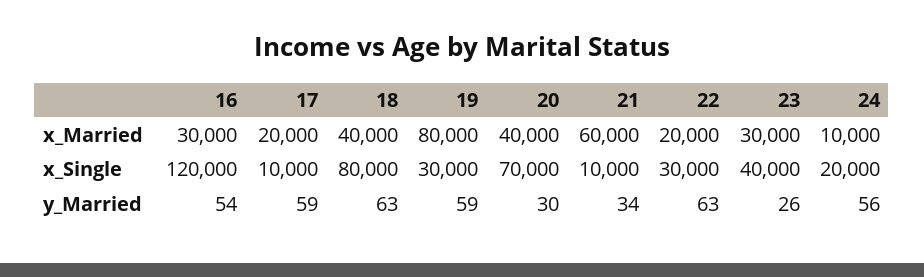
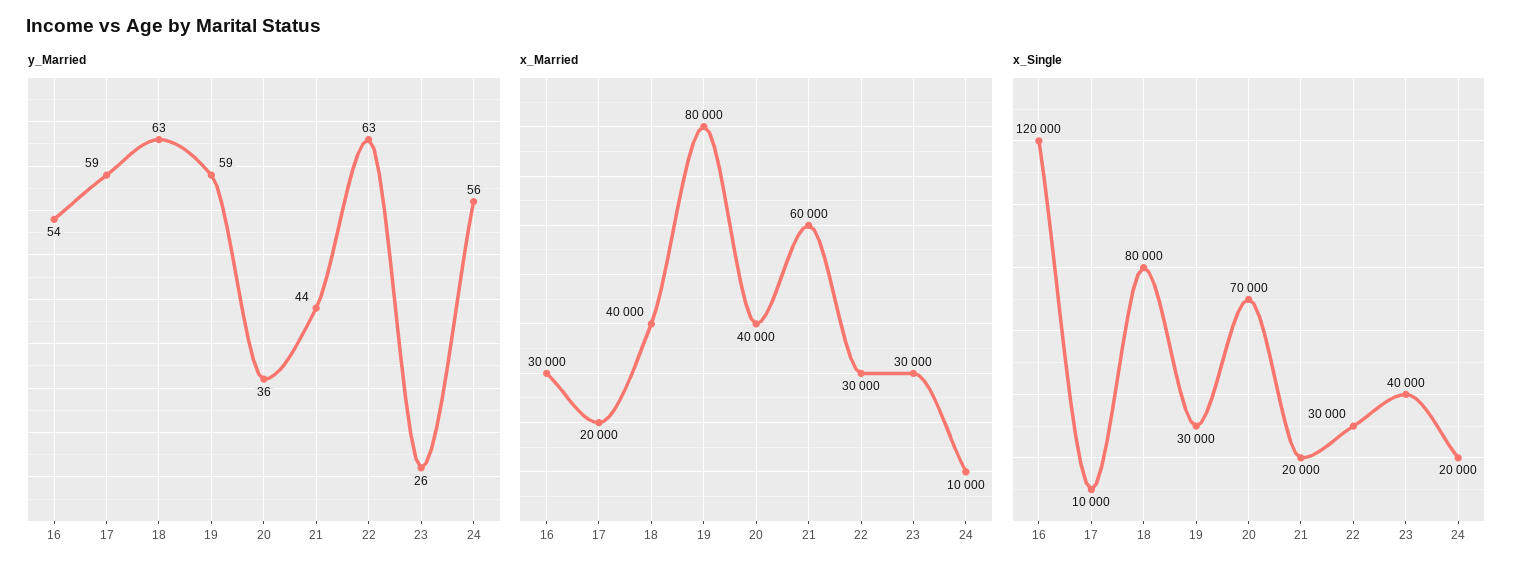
x_Married, 22: 20000 -> 30000
x_Single, 21: 10000 -> 20000
y_Married, 20: 30 -> 36
y_Married, 21: 34 -> 44

